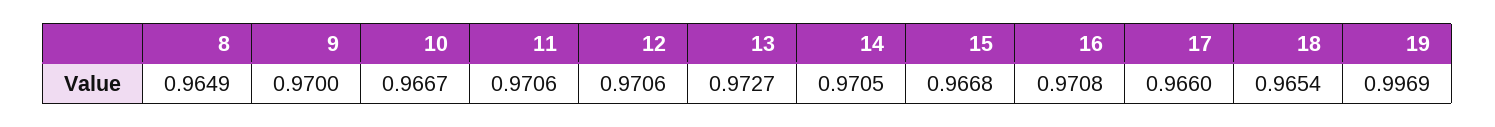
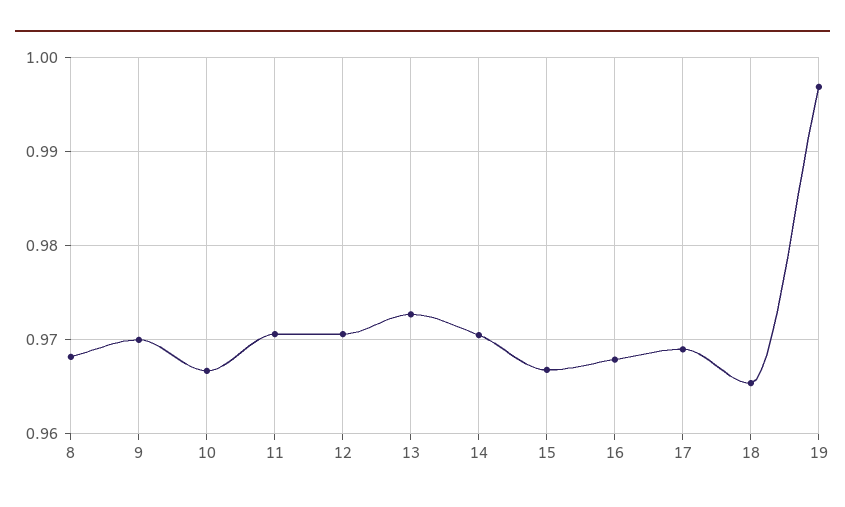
8: 0.9649 -> 0.968
16: 0.9708 -> 0.968
17: 0.966 -> 0.969

